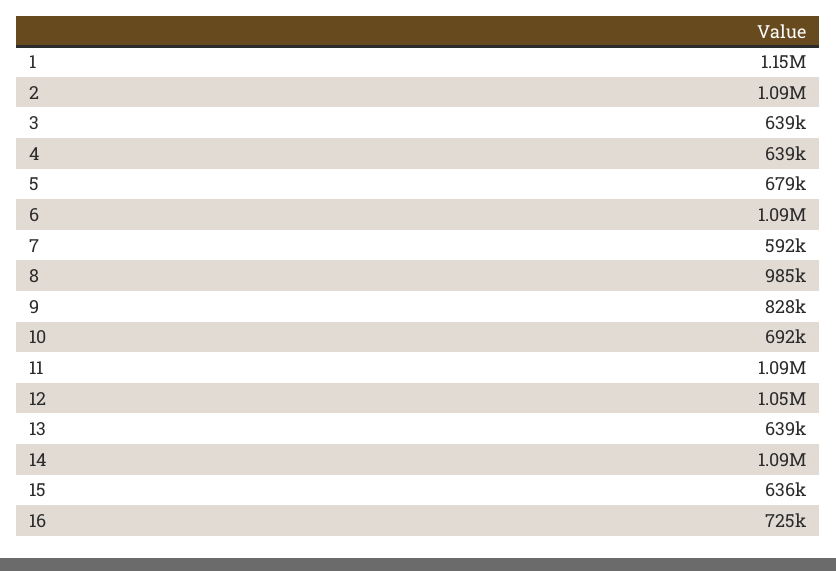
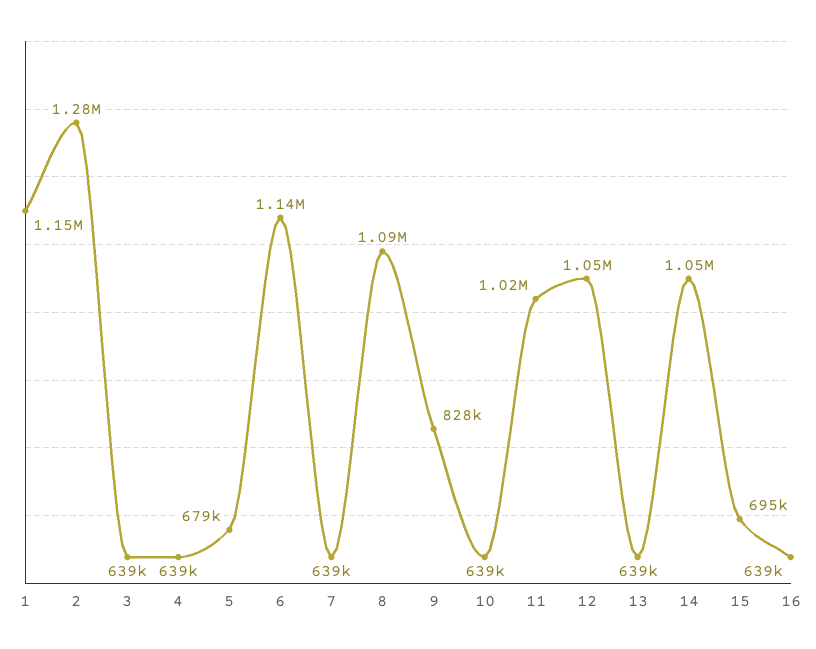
2: 1090000 -> 1280000
6: 1090000 -> 1140000
7: 592000 -> 639000
8: 985000 -> 1090000
10: 692000 -> 639000
11: 1090000 -> 1020000
14: 1090000 -> 1050000
15: 636000 -> 695000
16: 725000 -> 639000

